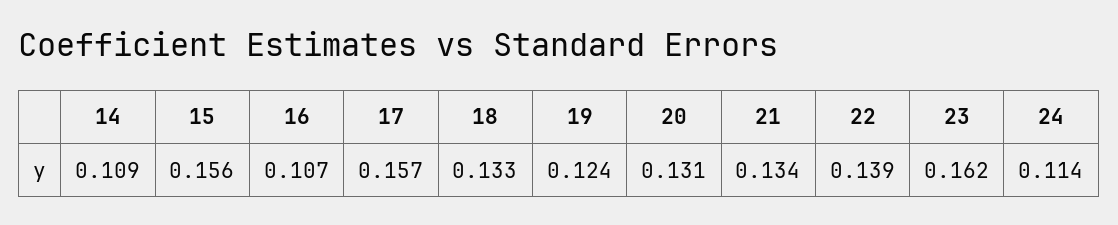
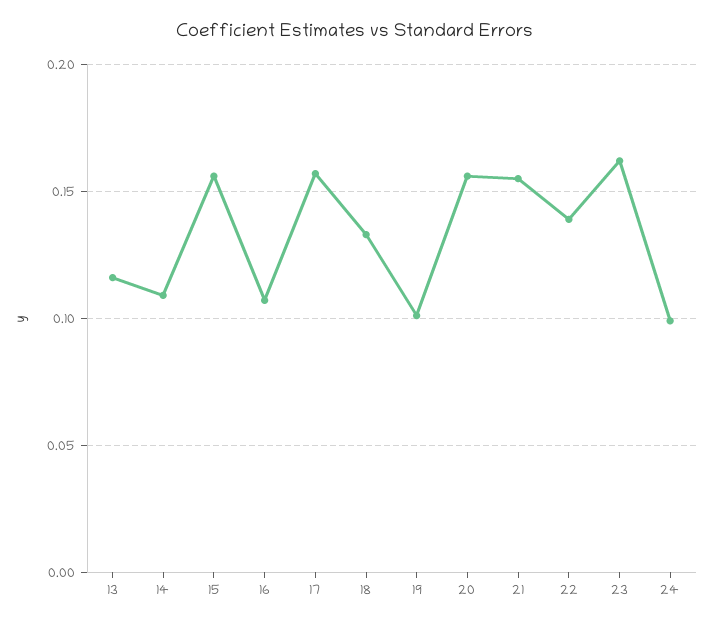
19: 0.124 -> 0.1
20: 0.131 -> 0.155
21: 0.134 -> 0.155
24: 0.114 -> 0.1
13: none -> 0.115

